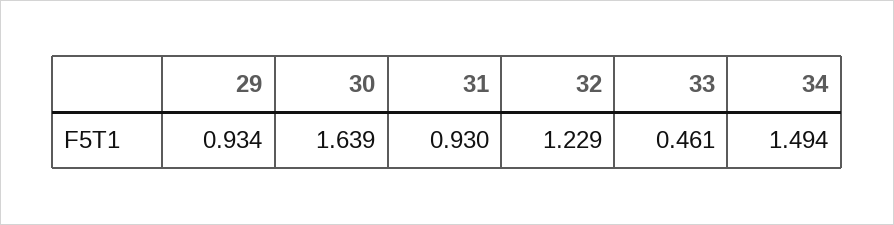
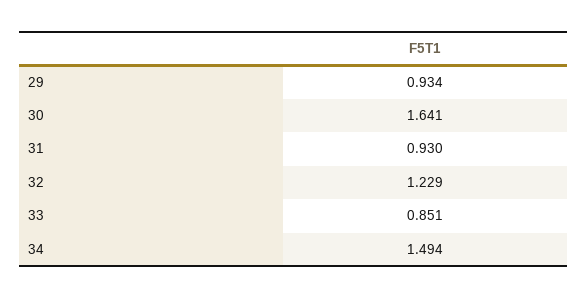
30: 1.639 -> 1.641
33: 0.461 -> 0.851

